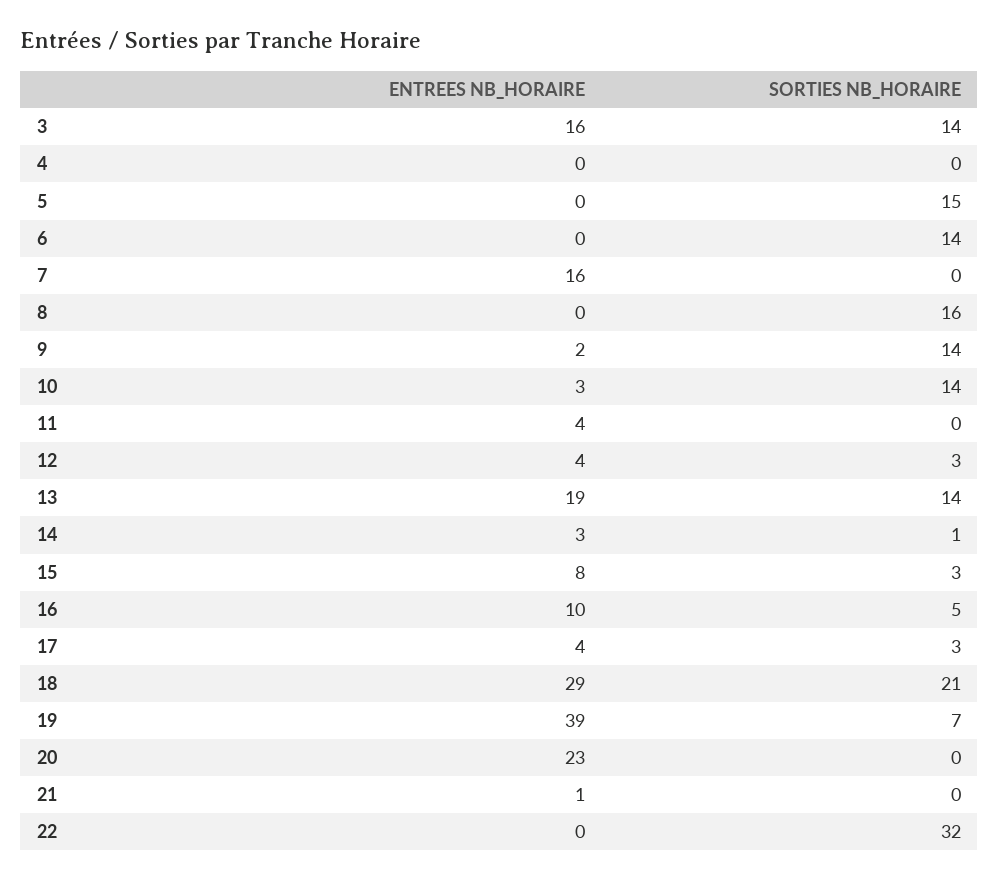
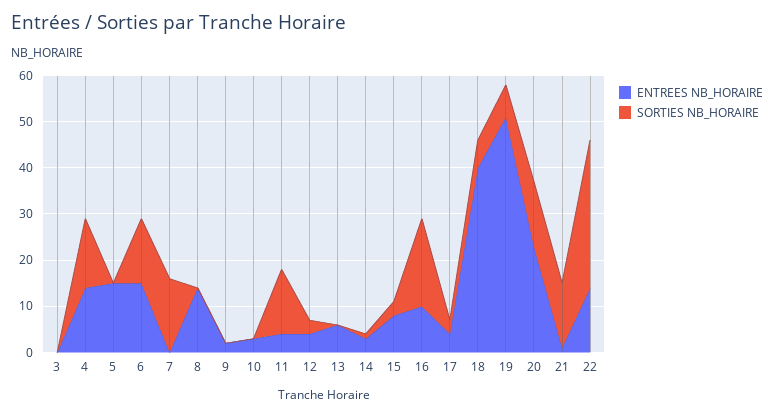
ENTREES NB_HORAIRE, 3: 16 -> 0
SORTIES NB_HORAIRE, 3: 14 -> 0
ENTREES NB_HORAIRE, 4: 0 -> 15
SORTIES NB_HORAIRE, 4: 0 -> 15
ENTREES NB_HORAIRE, 5: 0 -> 15
SORTIES NB_HORAIRE, 5: 15 -> 0
ENTREES NB_HORAIRE, 6: 0 -> 15
ENTREES NB_HORAIRE, 7: 16 -> 0
SORTIES NB_HORAIRE, 7: 0 -> 15
ENTREES NB_HORAIRE, 8: 0 -> 15
SORTIES NB_HORAIRE, 8: 16 -> 0
SORTIES NB_HORAIRE, 9: 14 -> 0
SORTIES NB_HORAIRE, 10: 14 -> 0
SORTIES NB_HORAIRE, 11: 0 -> 15
ENTREES NB_HORAIRE, 13: 19 -> 5
SORTIES NB_HORAIRE, 13: 14 -> 0
SORTIES NB_HORAIRE, 16: 5 -> 20
ENTREES NB_HORAIRE, 18: 29 -> 40
SORTIES NB_HORAIRE, 18: 21 -> 5
ENTREES NB_HORAIRE, 19: 39 -> 50
SORTIES NB_HORAIRE, 20: 0 -> 15
SORTIES NB_HORAIRE, 21: 0 -> 15
ENTREES NB_HORAIRE, 22: 0 -> 15

